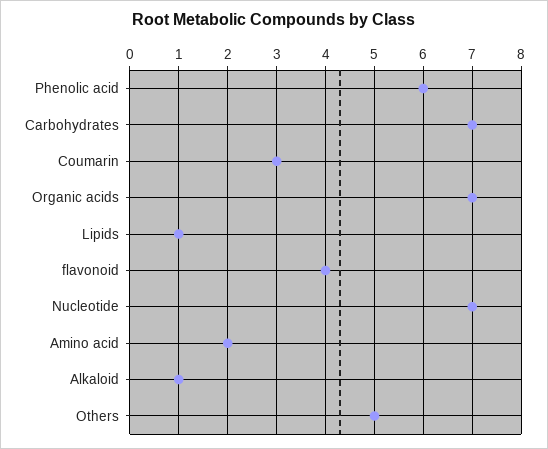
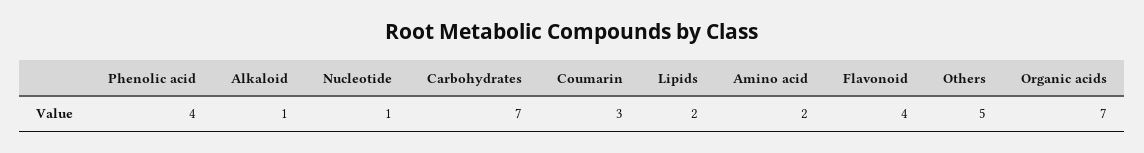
Phenolic acid: 6 -> 4
Lipids: 1 -> 2
Nucleotide: 7 -> 1

